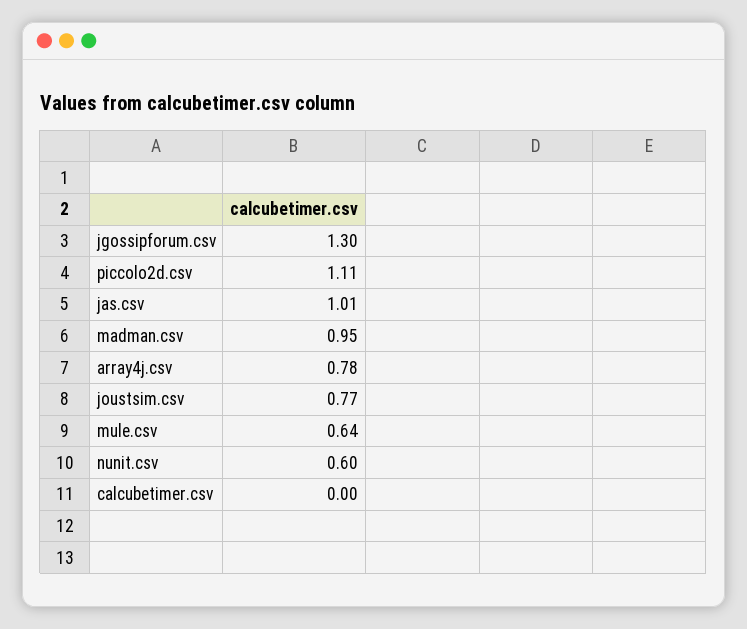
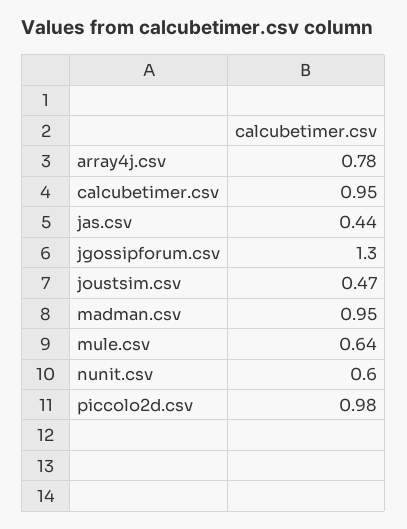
piccolo2d.csv: 1.11 -> 0.98
jas.csv: 1.01 -> 0.44
joustsim.csv: 0.77 -> 0.47
calcubetimer.csv: 0 -> 0.95

